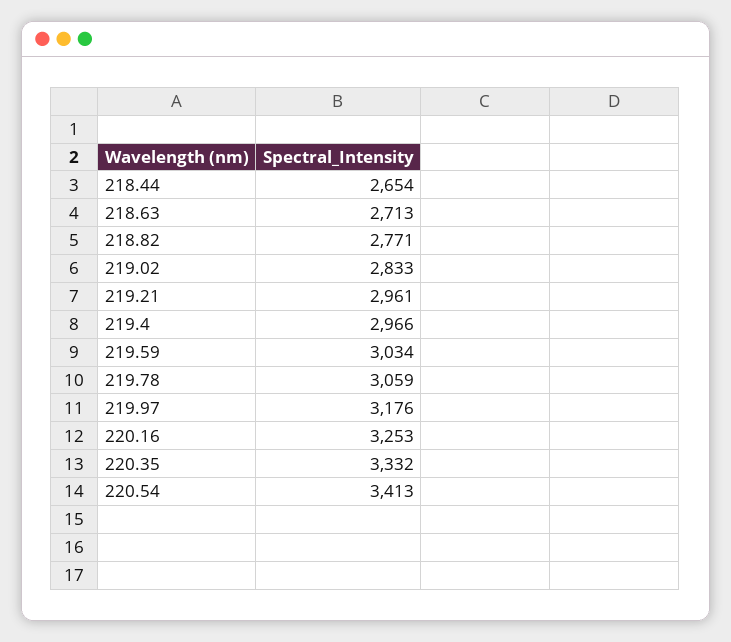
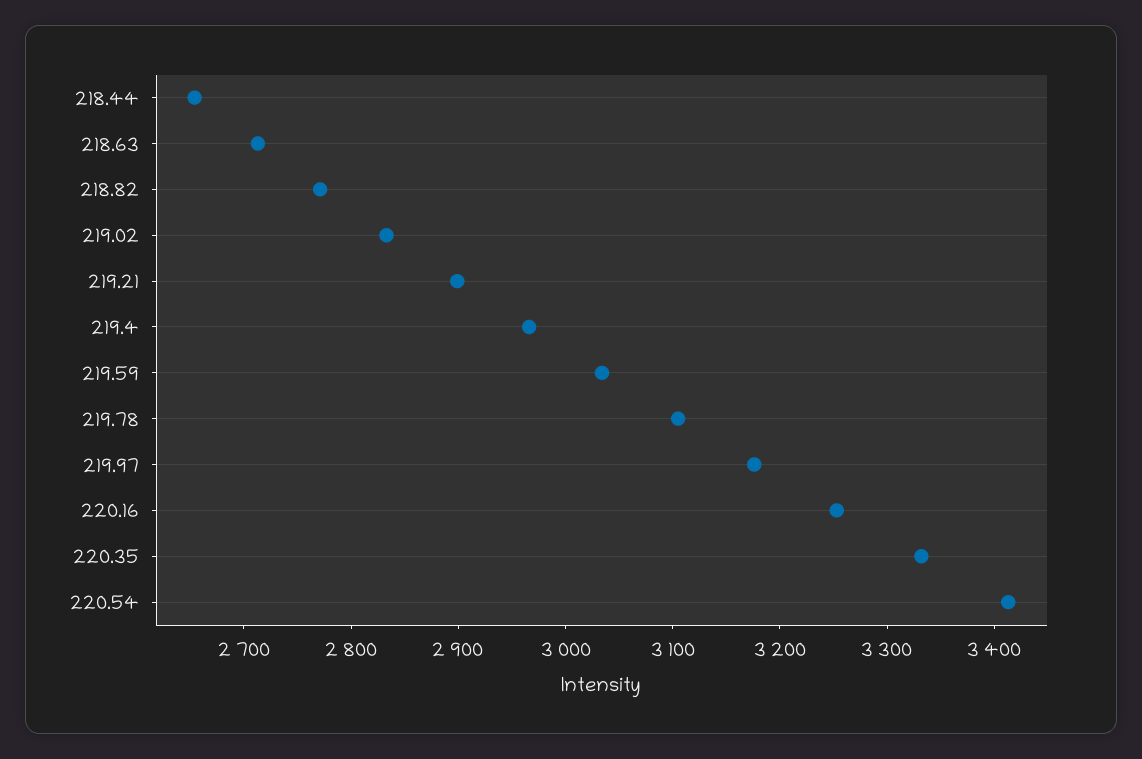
219.21: 2961 -> 2900
219.78: 3059 -> 3100

